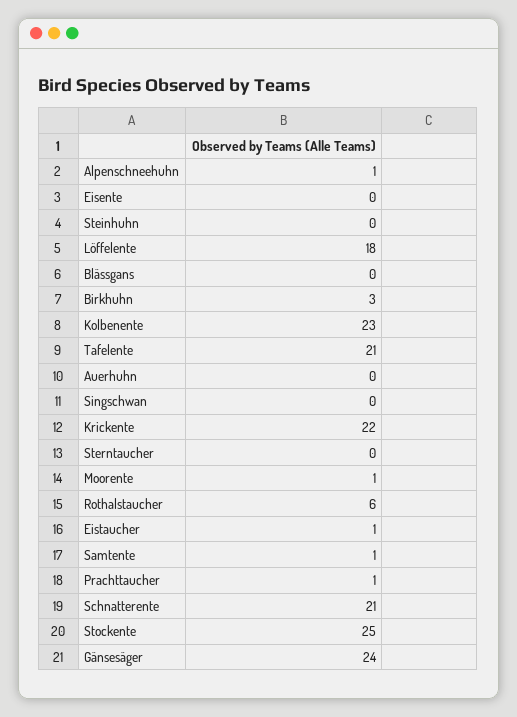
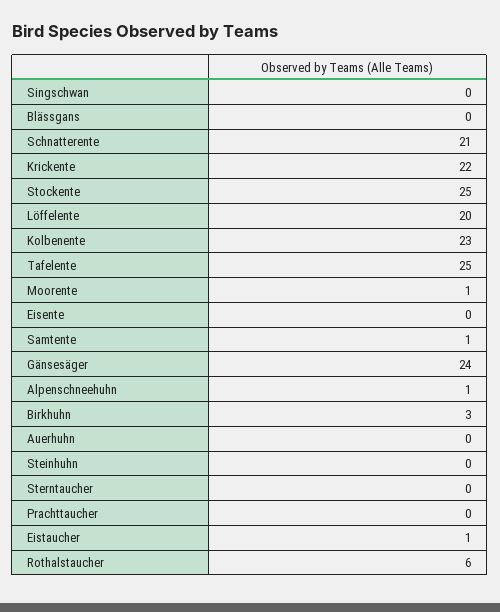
Löffelente: 18 -> 20
Tafelente: 21 -> 25
Prachttaucher: 1 -> 0

